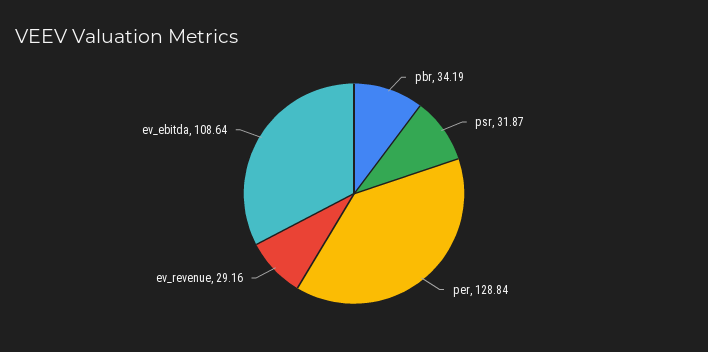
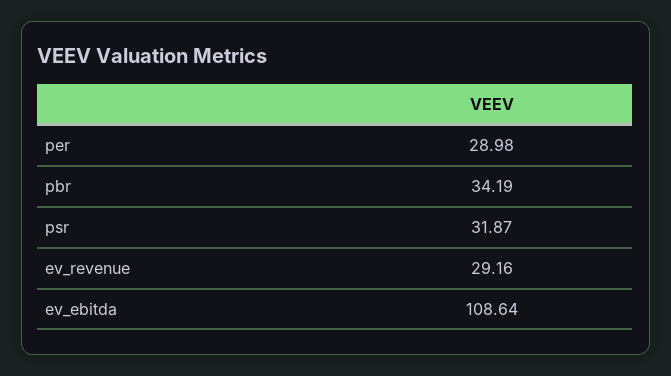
per: 128.84 -> 28.98

